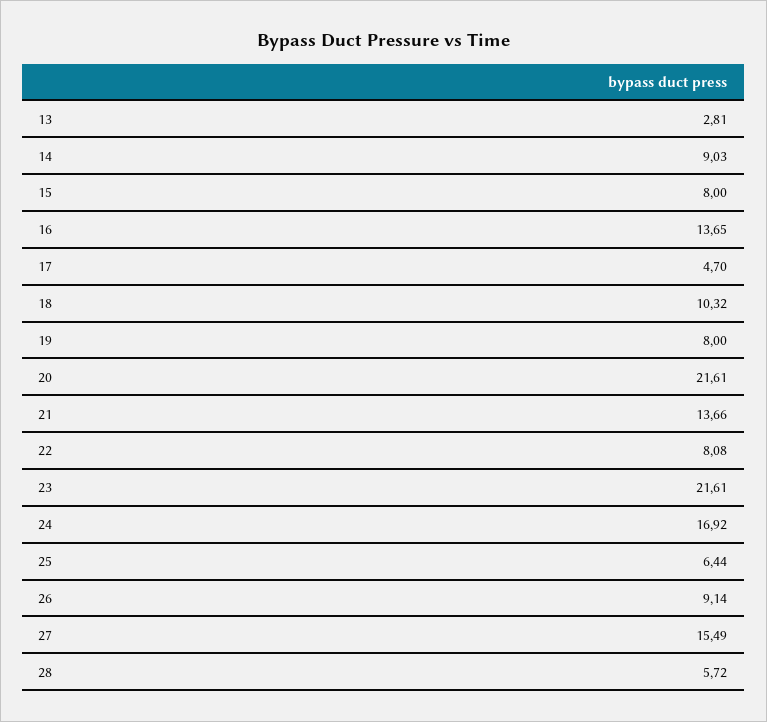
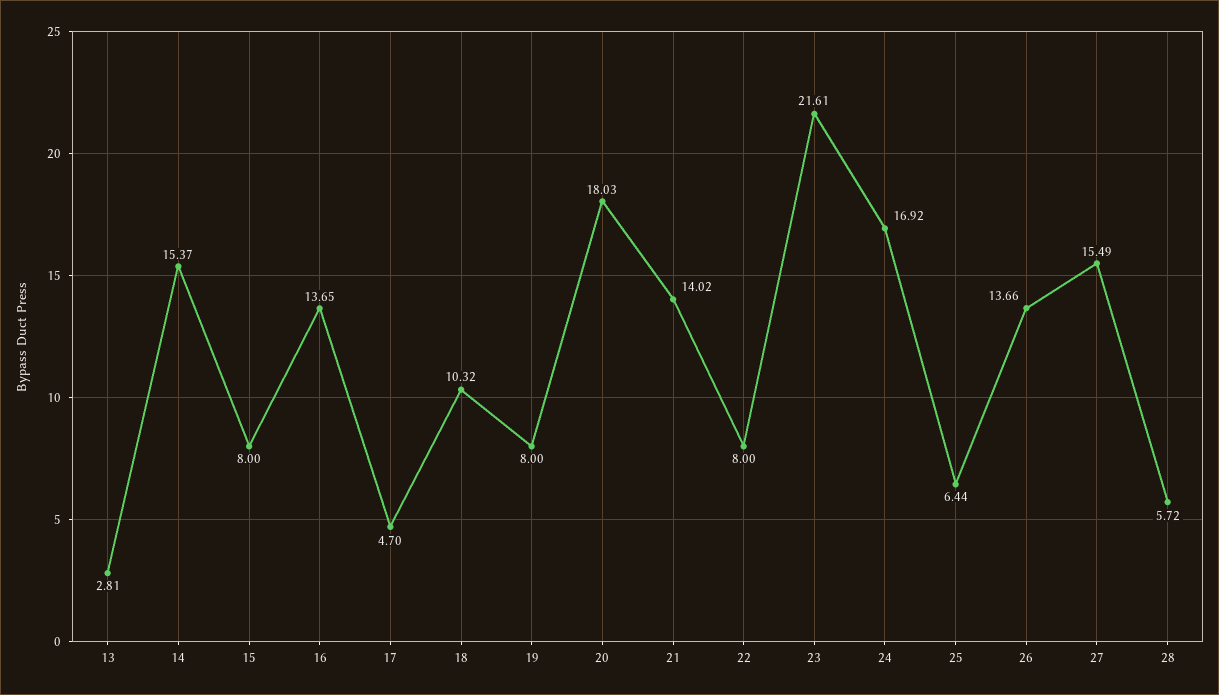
14: 9.03 -> 15.37
20: 21.61 -> 18.03
21: 13.66 -> 14.02
22: 8.08 -> 8
26: 9.14 -> 13.66

